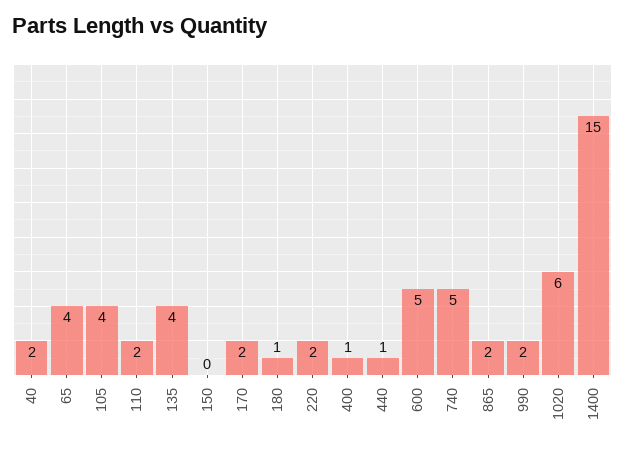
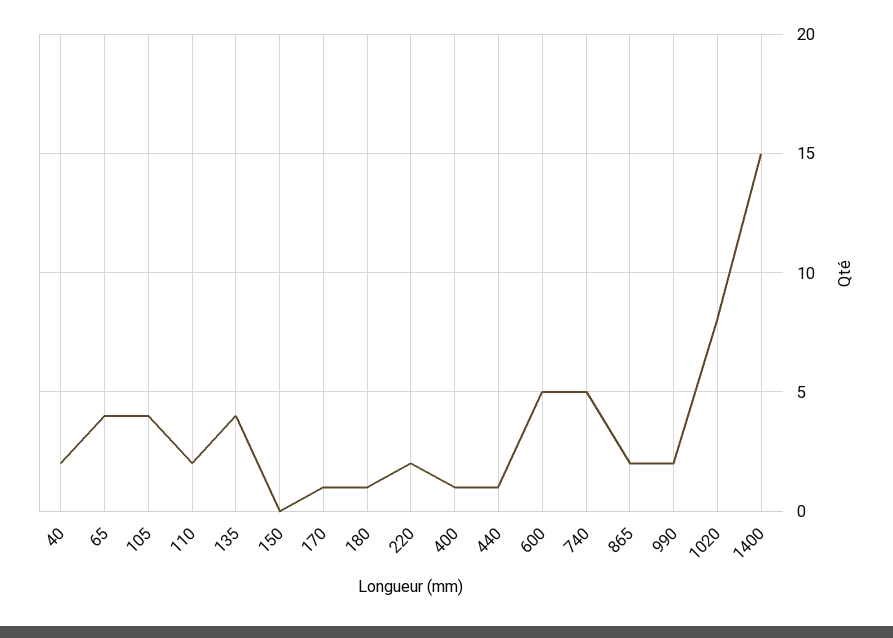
170: 2 -> 1
1020: 6 -> 8

